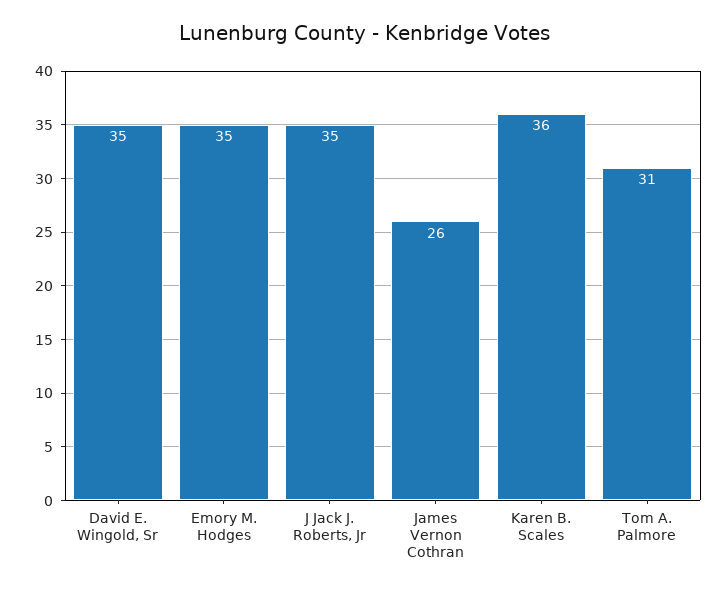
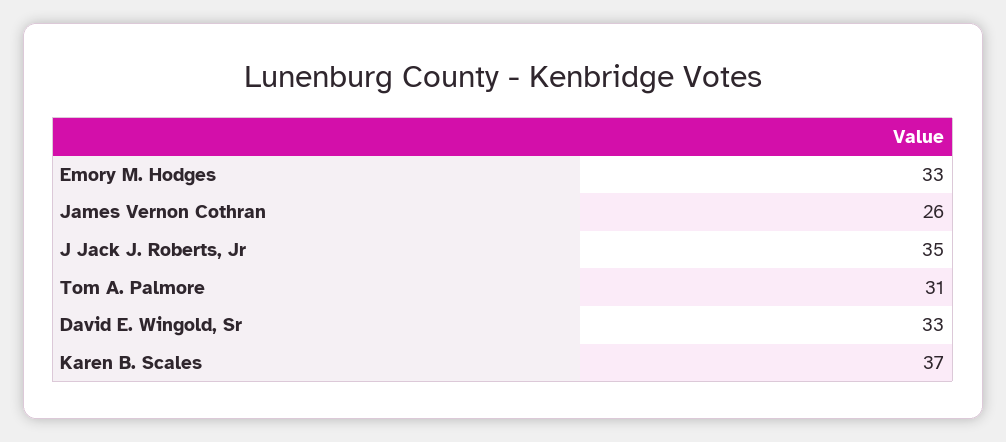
David E. Wingold, Sr: 35 -> 33
Emory M. Hodges: 35 -> 33
Karen B. Scales: 36 -> 37

